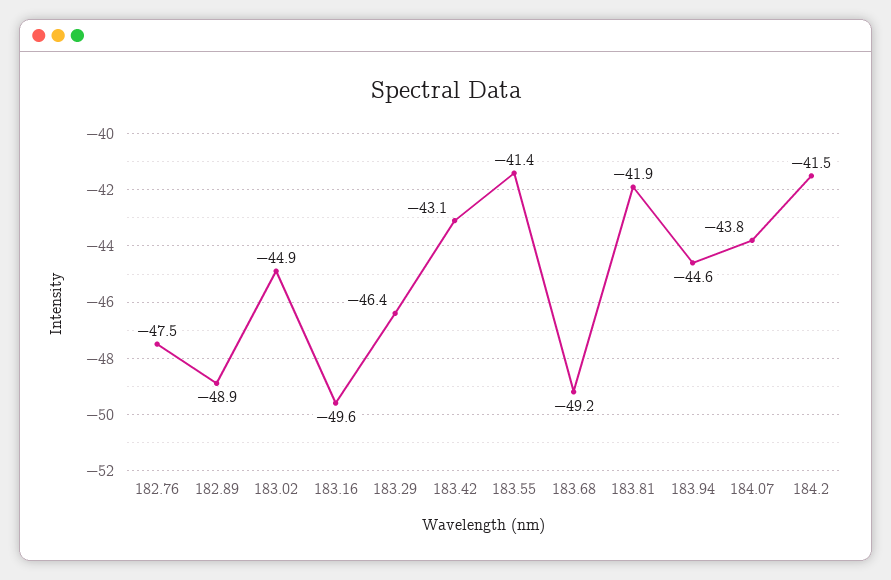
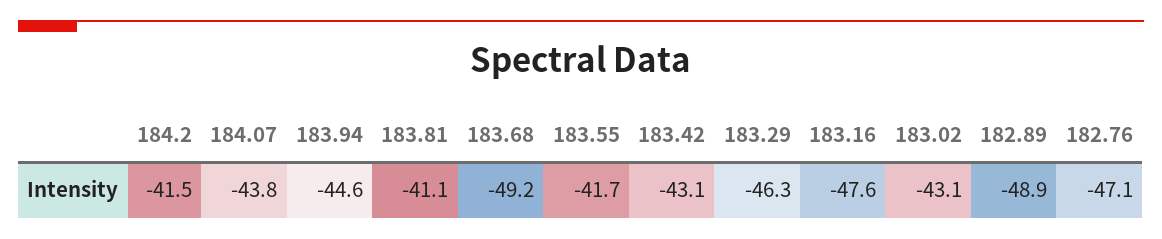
182.76: -47.5 -> -47.1
183.02: -44.9 -> -43.1
183.16: -49.6 -> -47.6
183.29: -46.4 -> -46.3
183.55: -41.4 -> -41.7
183.81: -41.9 -> -41.1

